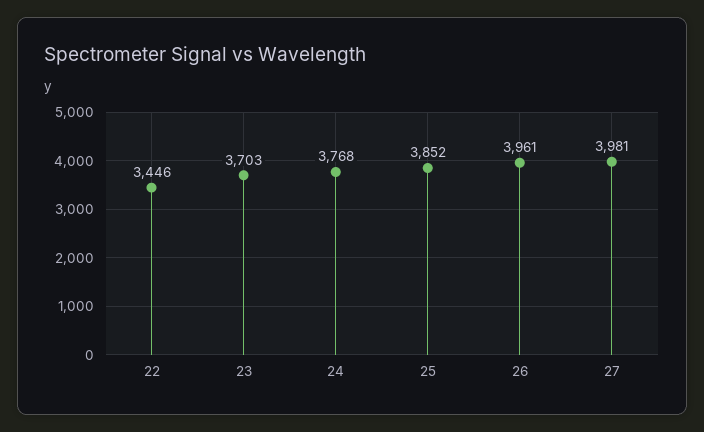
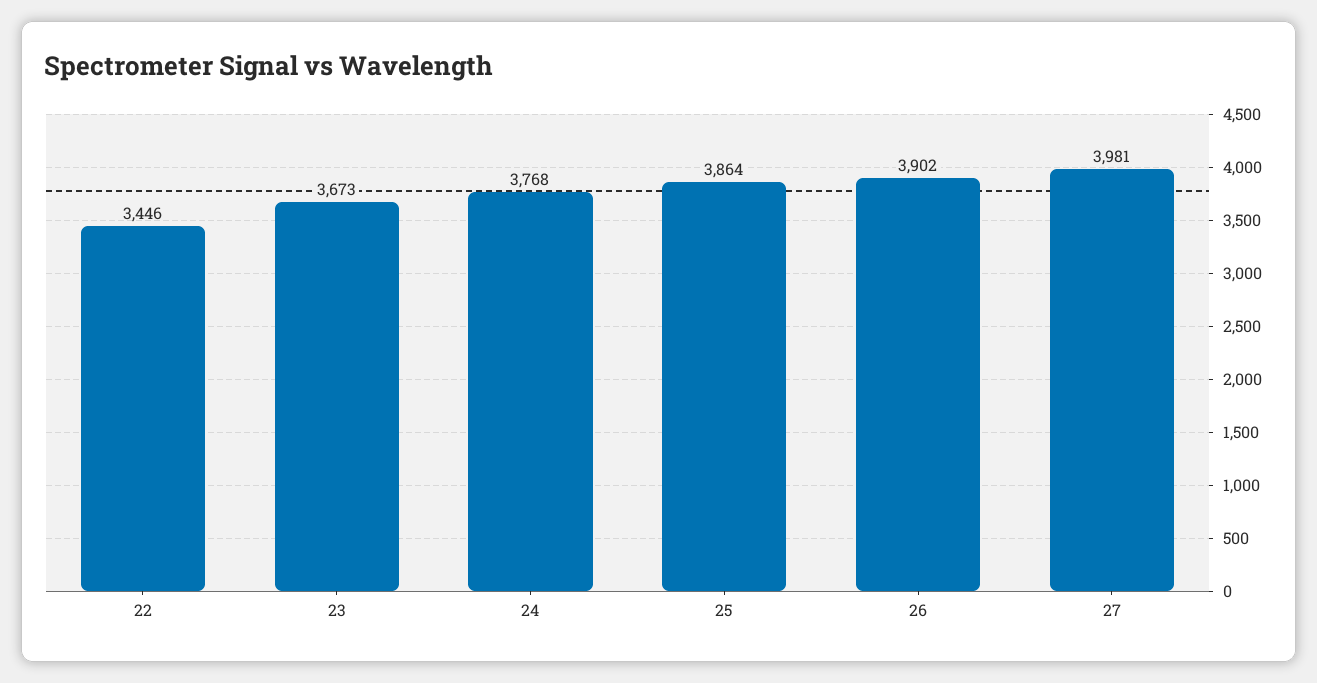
23: 3703 -> 3673
25: 3852 -> 3864
26: 3961 -> 3902

